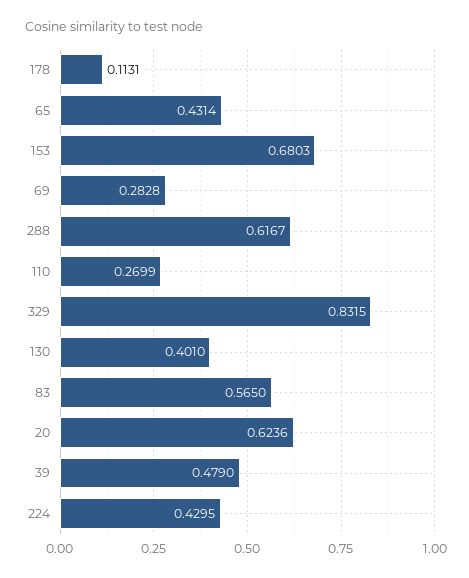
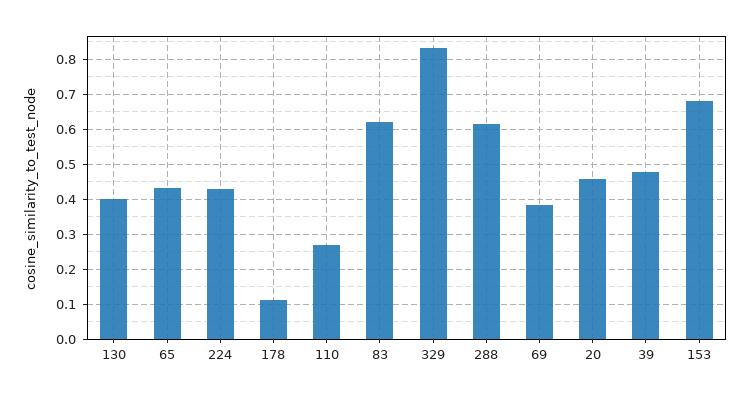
69: 0.2828 -> 0.38
83: 0.565 -> 0.62
20: 0.6236 -> 0.46

